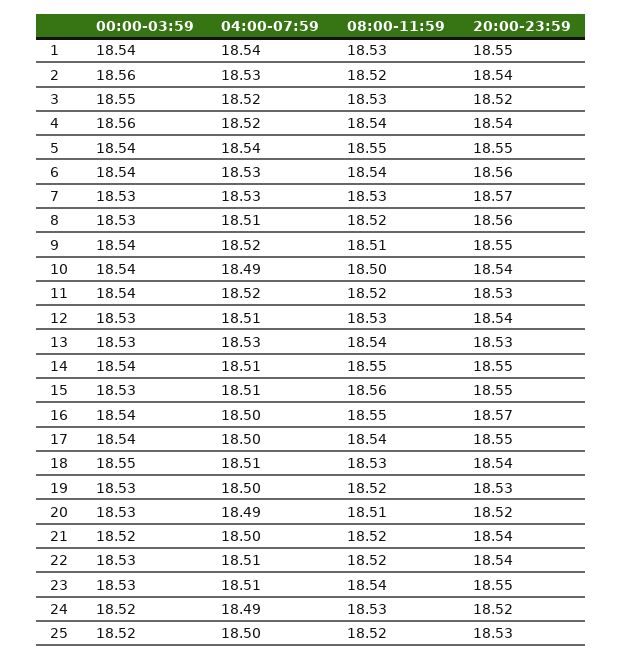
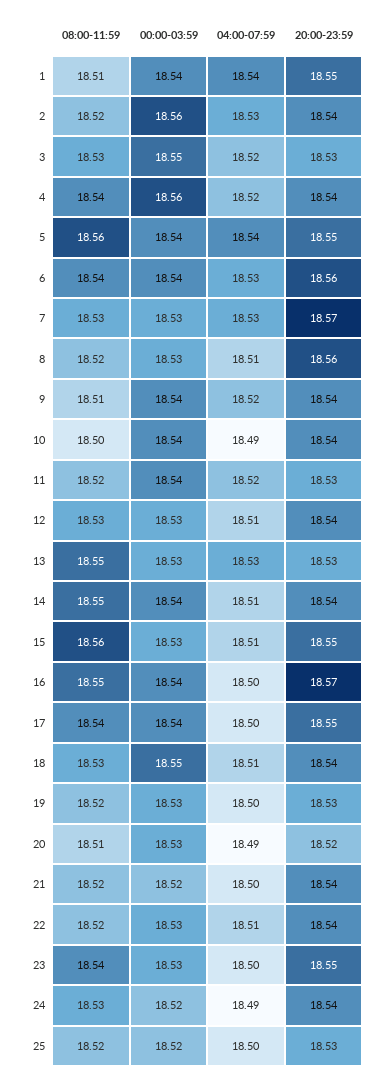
08:00-11:59, 1: 18.53 -> 18.51
20:00-23:59, 3: 18.52 -> 18.53
08:00-11:59, 5: 18.55 -> 18.56
20:00-23:59, 9: 18.55 -> 18.54
08:00-11:59, 13: 18.54 -> 18.55
20:00-23:59, 14: 18.55 -> 18.54
04:00-07:59, 23: 18.51 -> 18.5
20:00-23:59, 24: 18.52 -> 18.54

